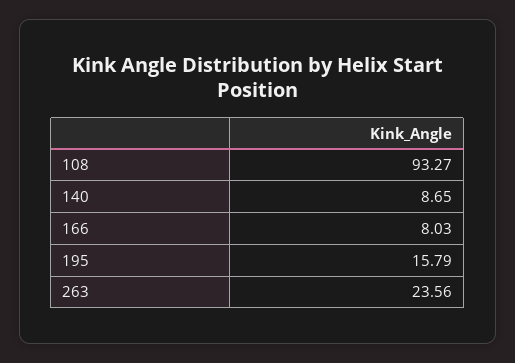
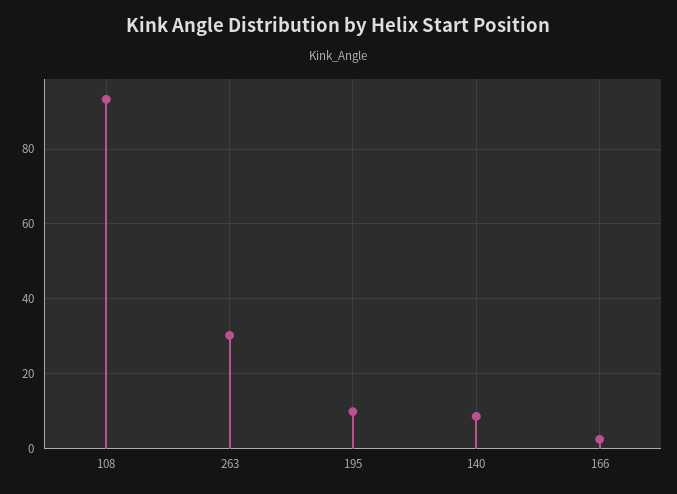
166: 8.03 -> 2
195: 15.79 -> 10
263: 23.56 -> 30

